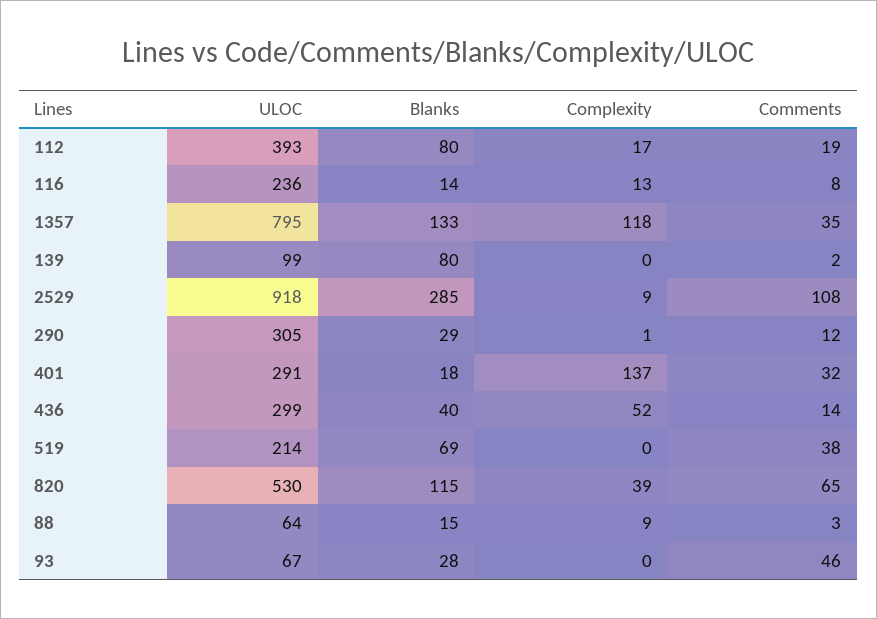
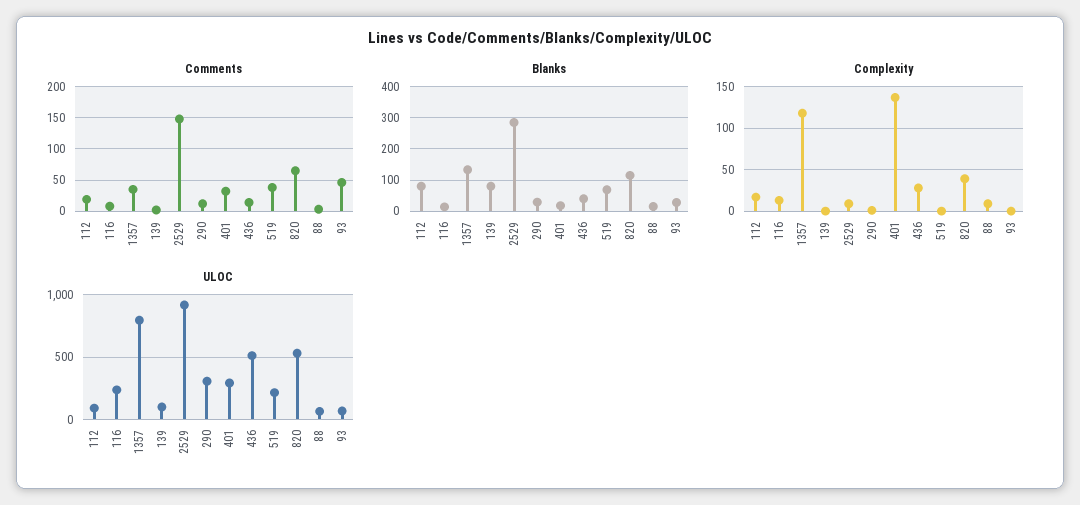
ULOC, 112: 393 -> 100
Comments, 2529: 108 -> 150
ULOC, 436: 299 -> 500
Complexity, 436: 52 -> 30

